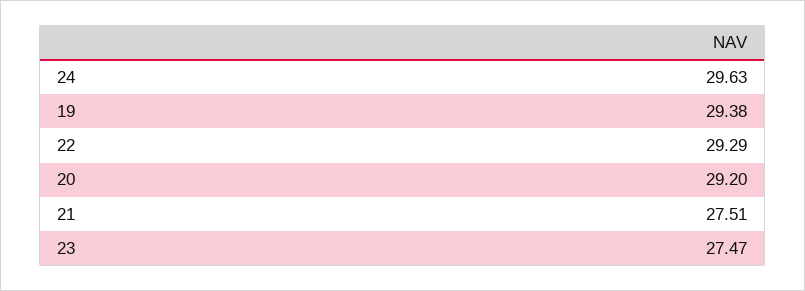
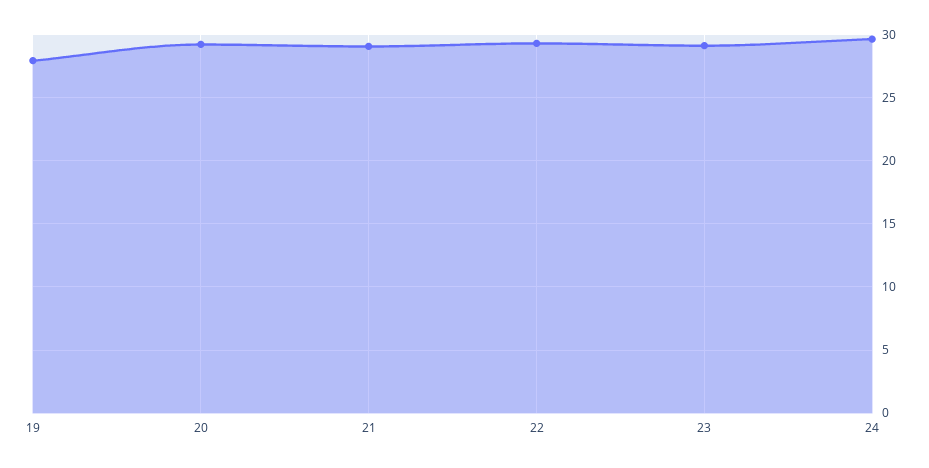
19: 29.38 -> 28
21: 27.51 -> 29
23: 27.47 -> 29

